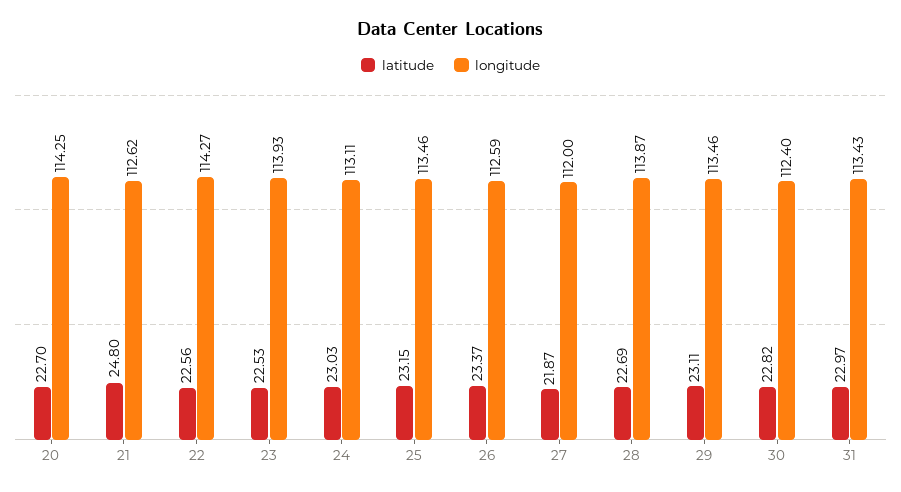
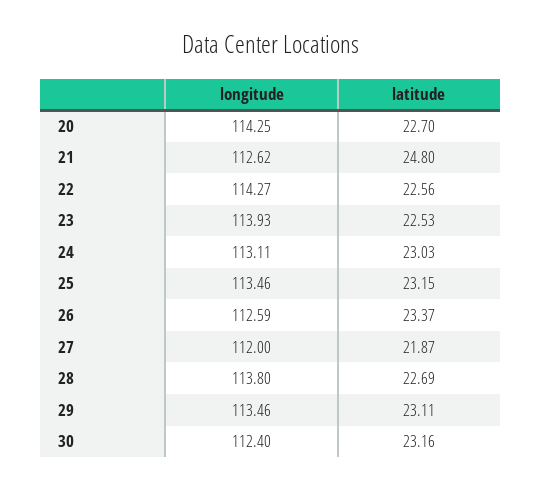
longitude, 28: 113.87 -> 113.8
latitude, 30: 22.82 -> 23.16
latitude, 31: 22.97 -> none
longitude, 31: 113.43 -> none

